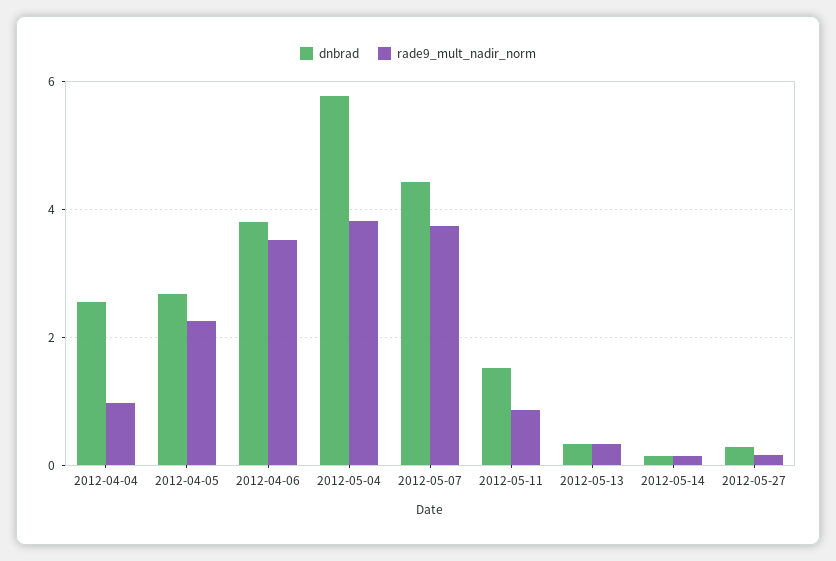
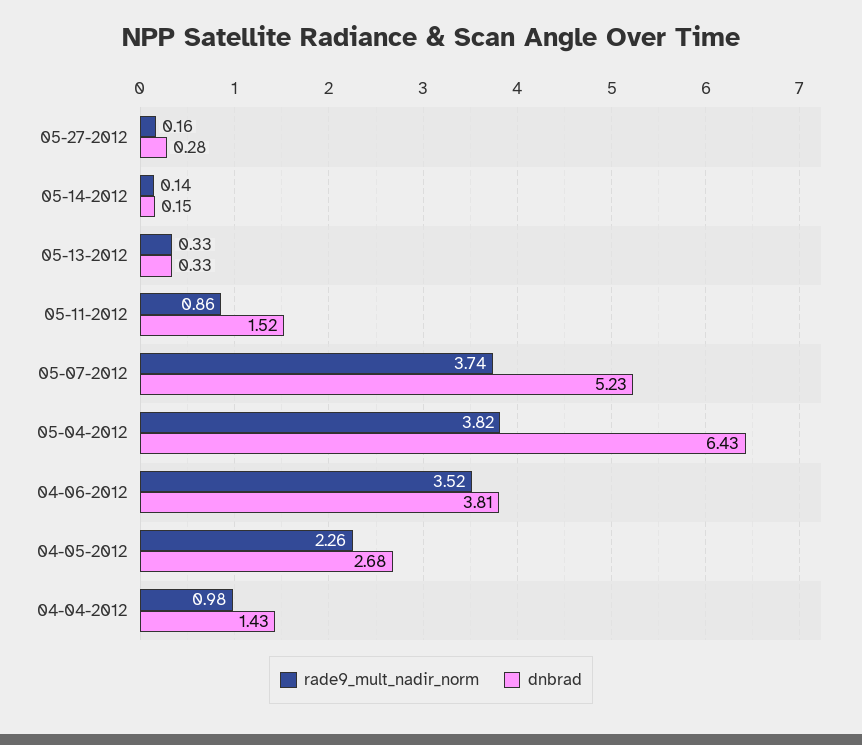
dnbrad, 2012-04-04: 2.6 -> 1.43
dnbrad, 2012-05-04: 5.8 -> 6.43
dnbrad, 2012-05-07: 4.4 -> 5.23

